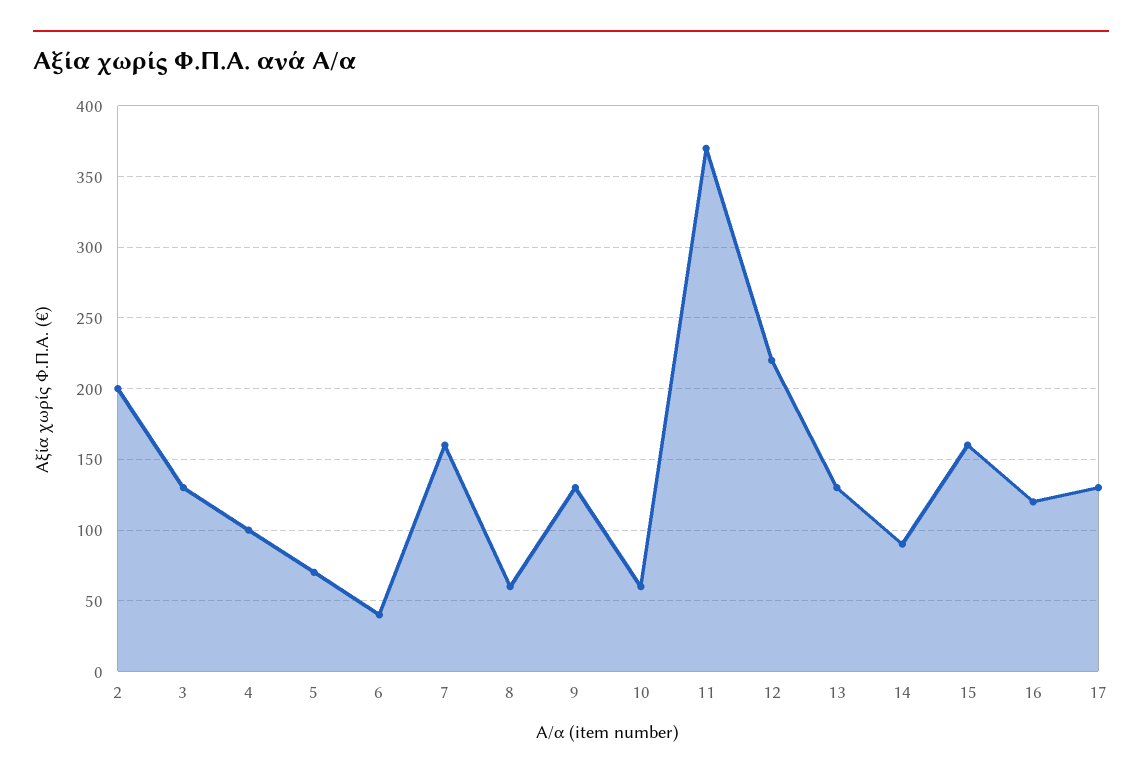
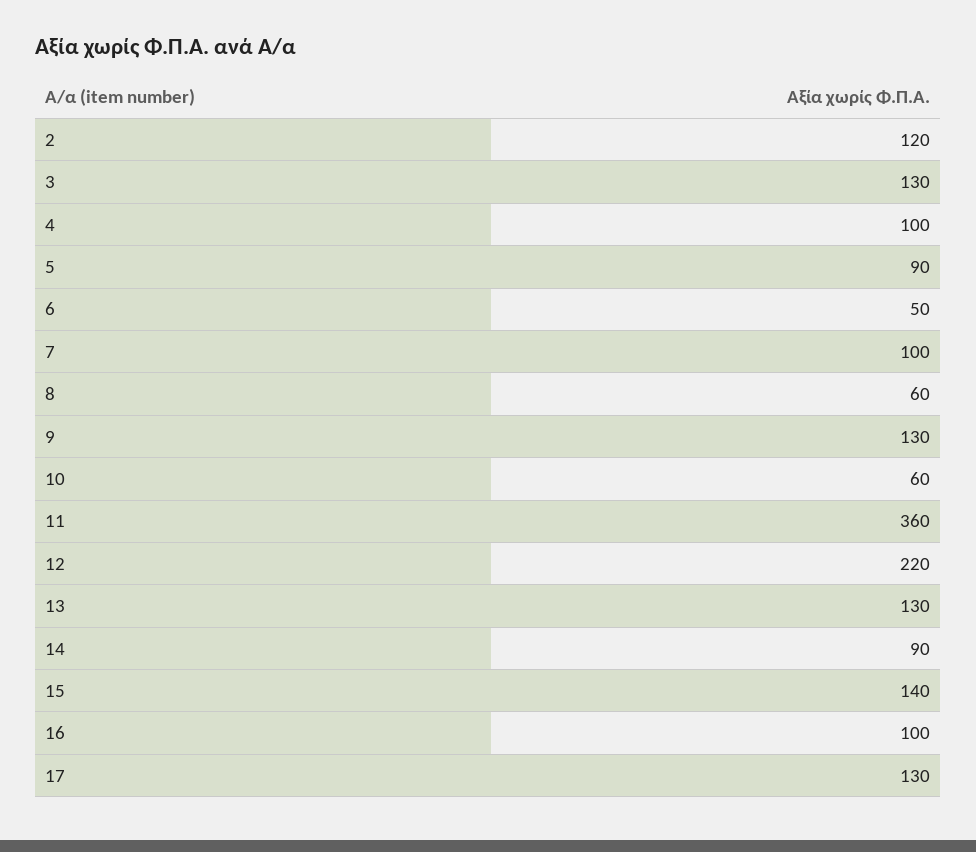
2: 200 -> 120
5: 70 -> 90
6: 40 -> 50
7: 160 -> 100
11: 370 -> 360
15: 160 -> 140
16: 120 -> 100

